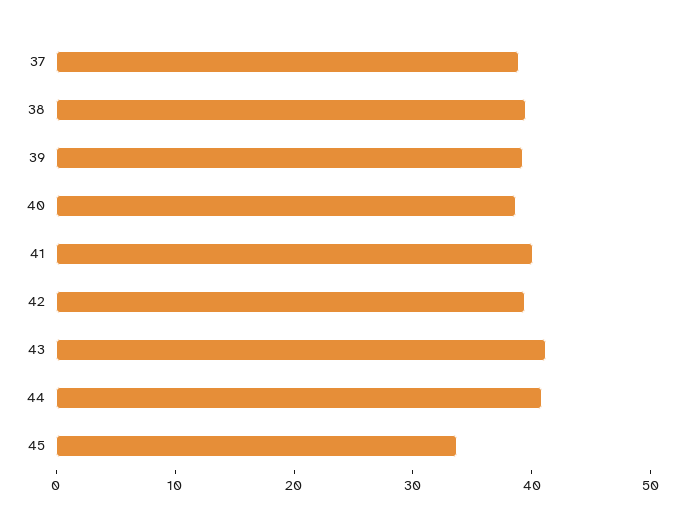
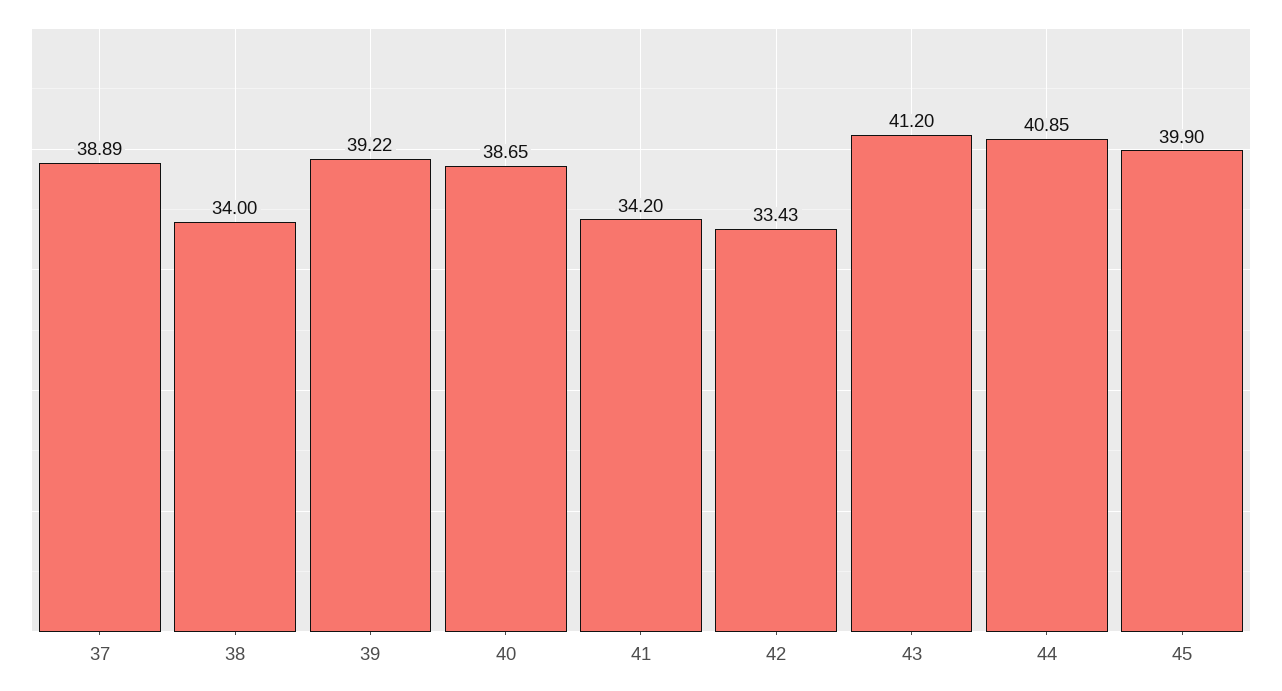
38: 40 -> 34
41: 40 -> 34.2
42: 40 -> 33.43
45: 34 -> 39.9

